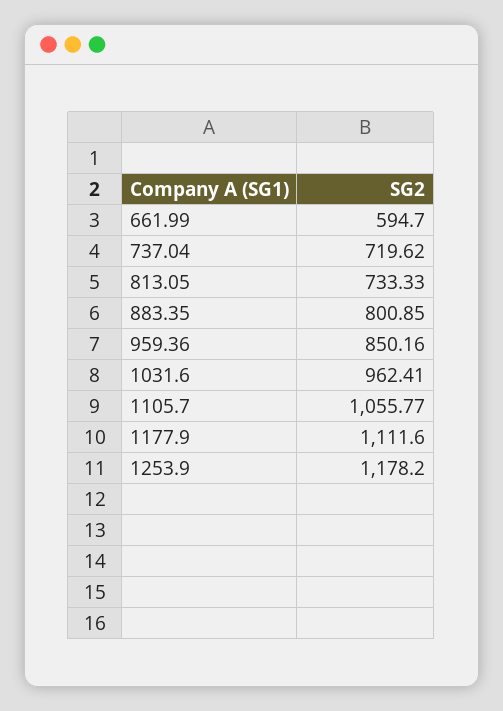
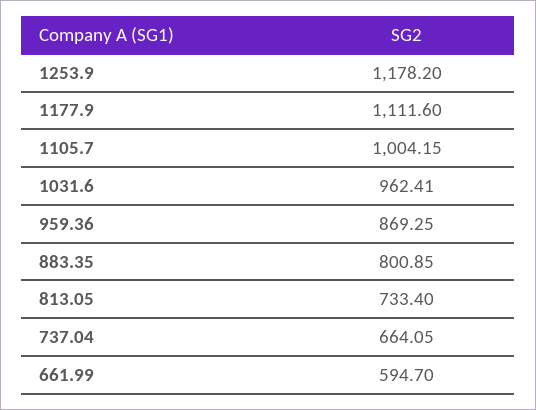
737.04: 719.62 -> 664.05
813.05: 733.33 -> 733.4
959.36: 850.16 -> 869.25
1105.7: 1055.77 -> 1004.15

